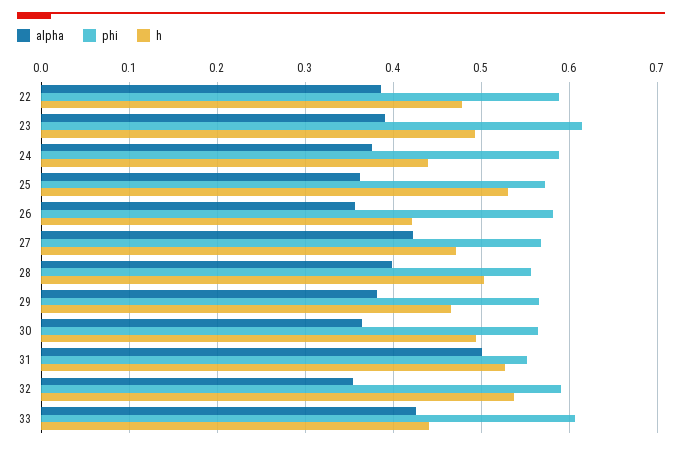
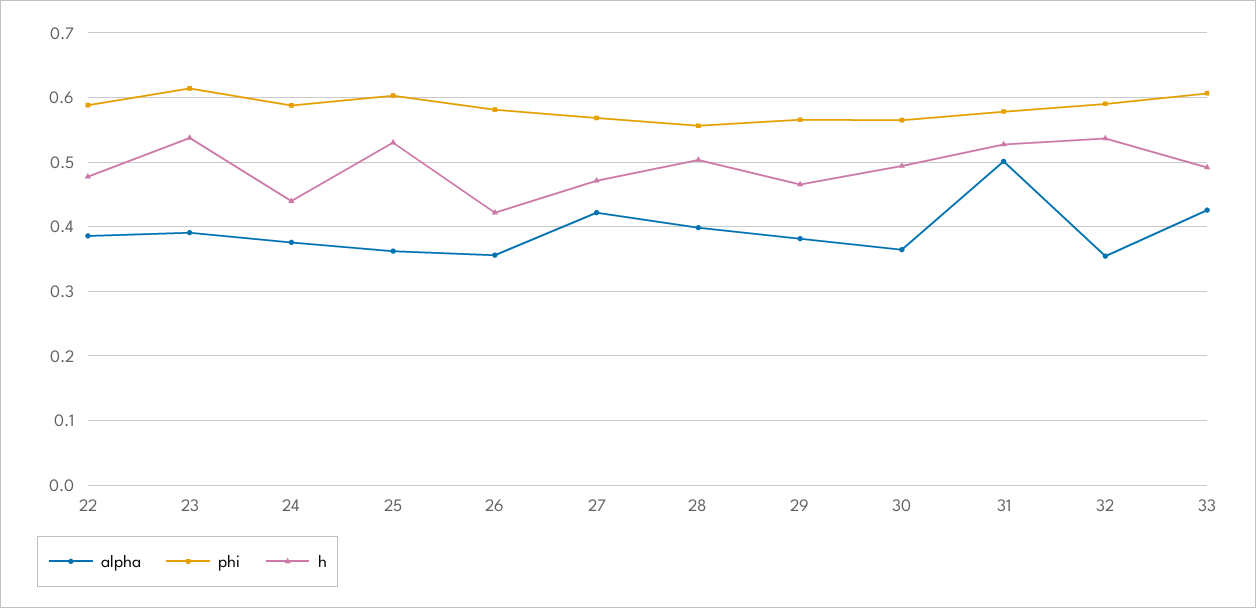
h, 23: 0.49 -> 0.54
phi, 25: 0.57 -> 0.6
phi, 31: 0.55 -> 0.58
h, 33: 0.44 -> 0.49

